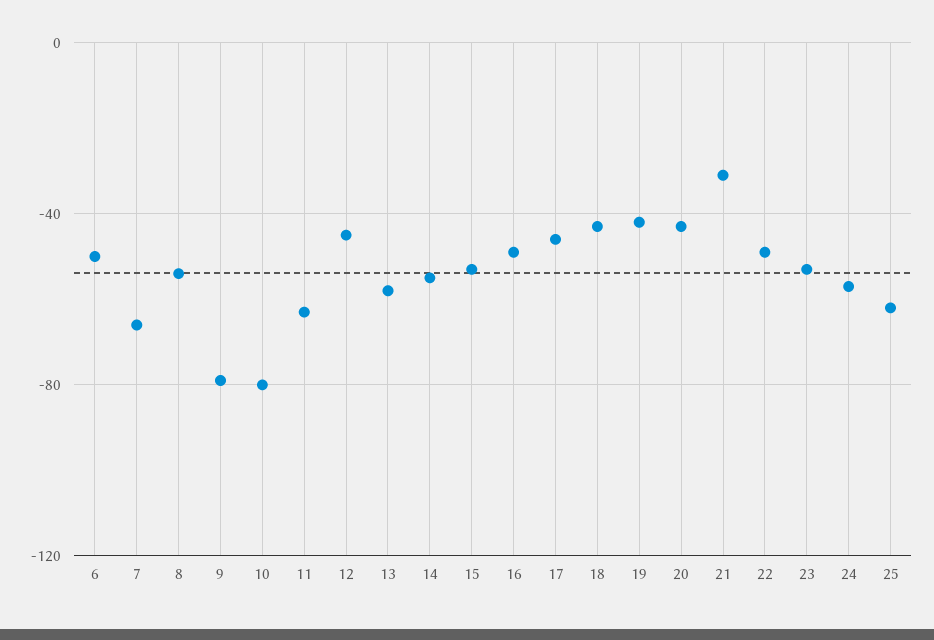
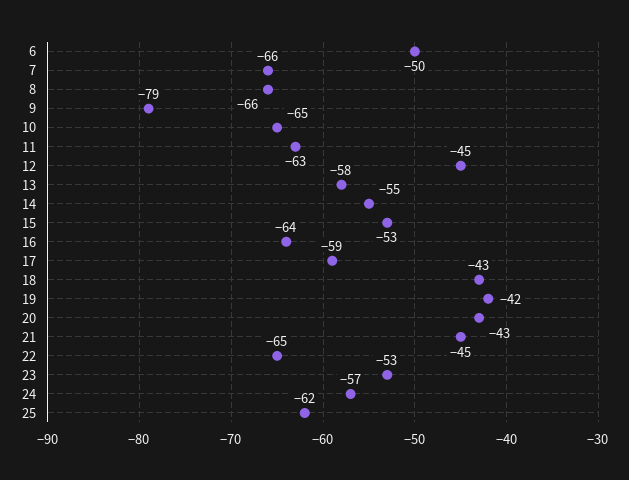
8: -55 -> -66
10: -80 -> -65
16: -50 -> -64
17: -45 -> -59
21: -30 -> -45
22: -50 -> -65

